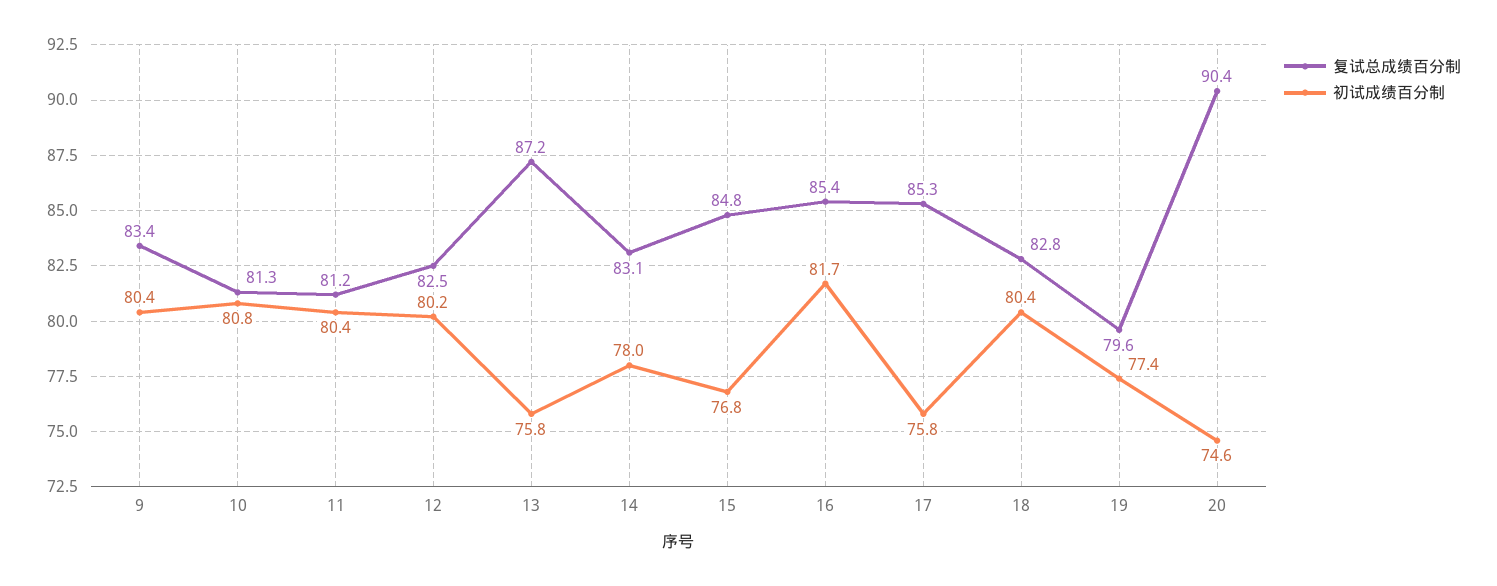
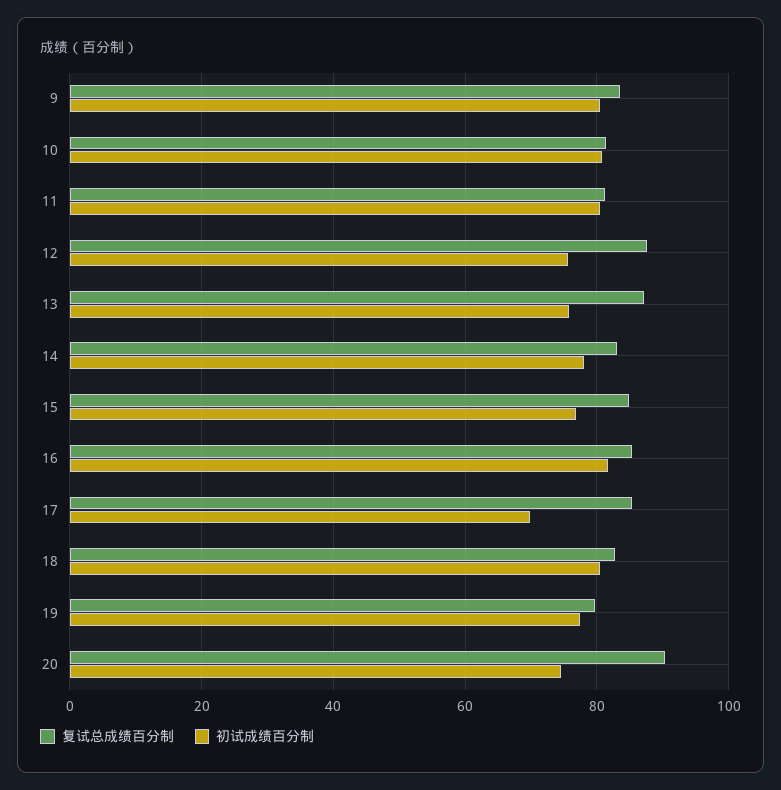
复试总成绩百分制, 12: 82.5 -> 88
初试成绩百分制, 12: 80.2 -> 76
初试成绩百分制, 17: 75.8 -> 70

